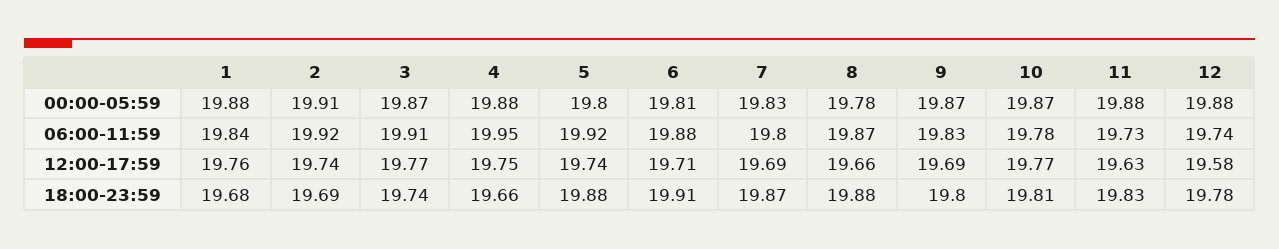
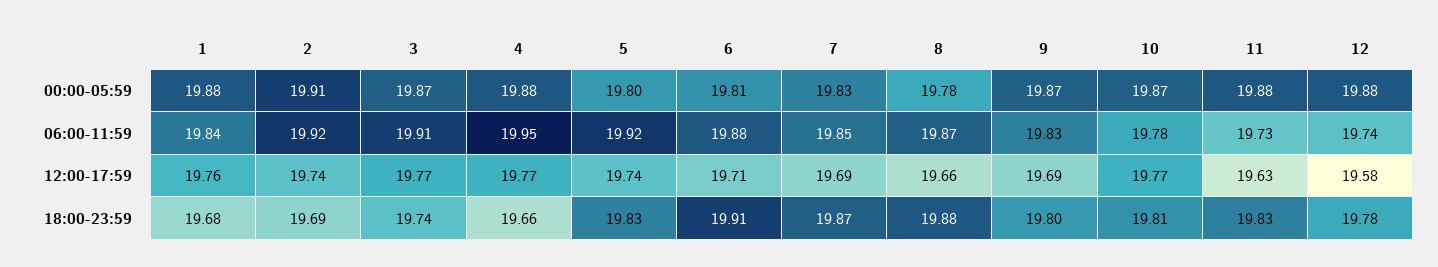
7, 06:00-11:59: 19.8 -> 19.85
4, 12:00-17:59: 19.75 -> 19.77
5, 18:00-23:59: 19.88 -> 19.83

